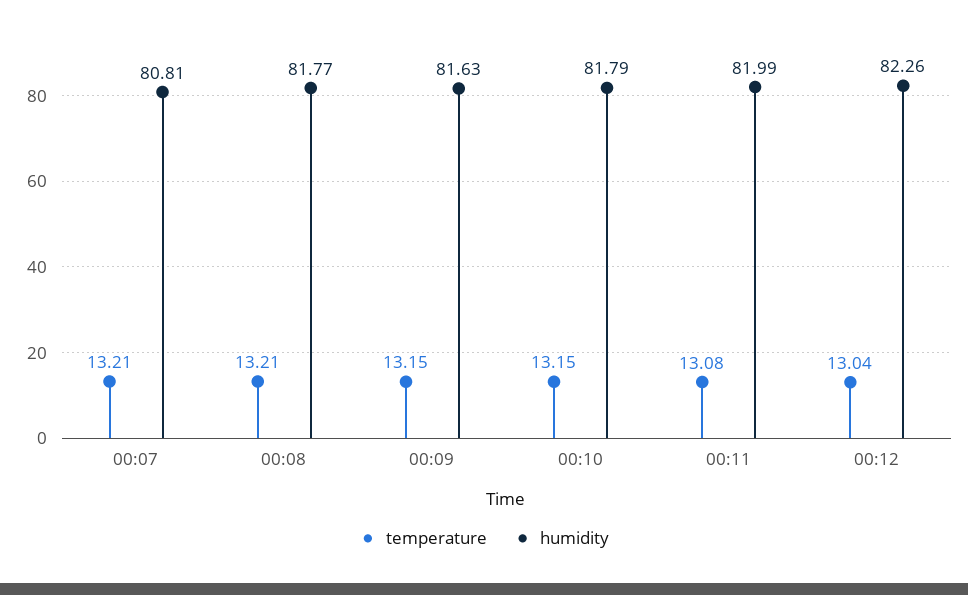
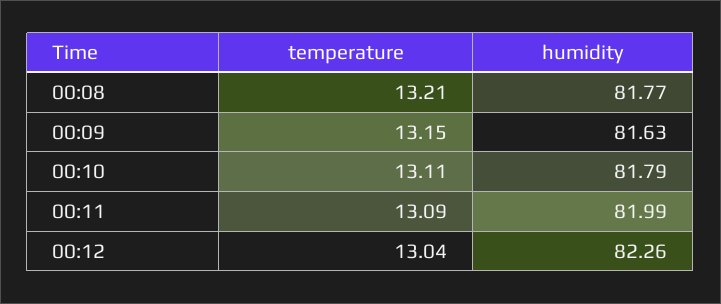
temperature, 00:07: 13.21 -> none
humidity, 00:07: 80.81 -> none
temperature, 00:10: 13.15 -> 13.11
temperature, 00:11: 13.08 -> 13.09

